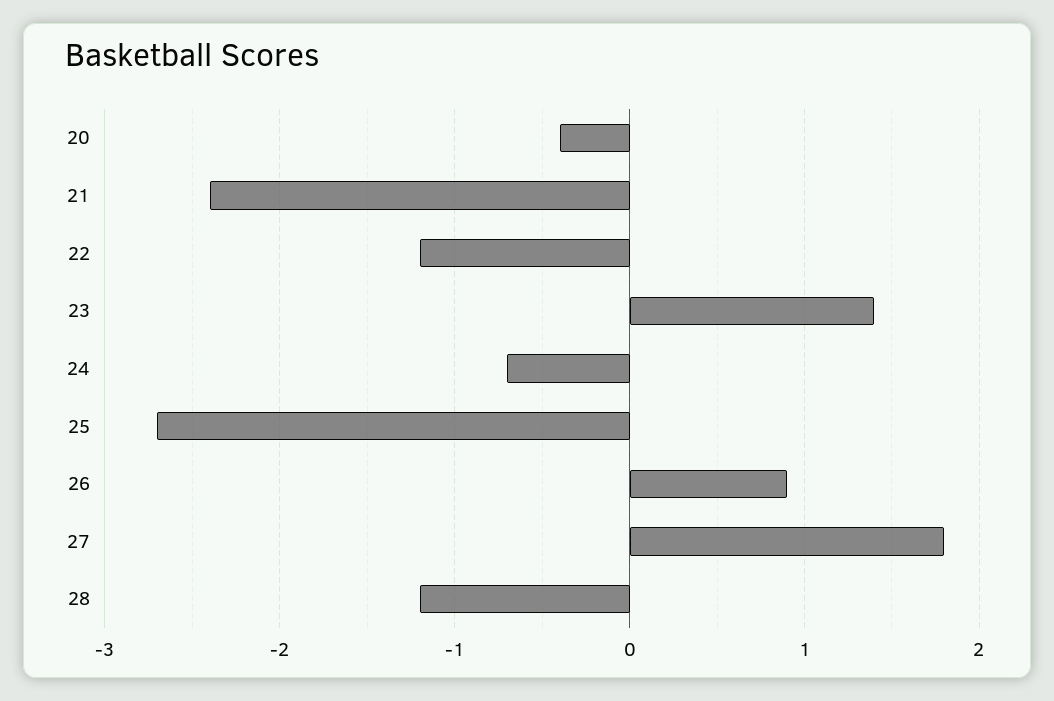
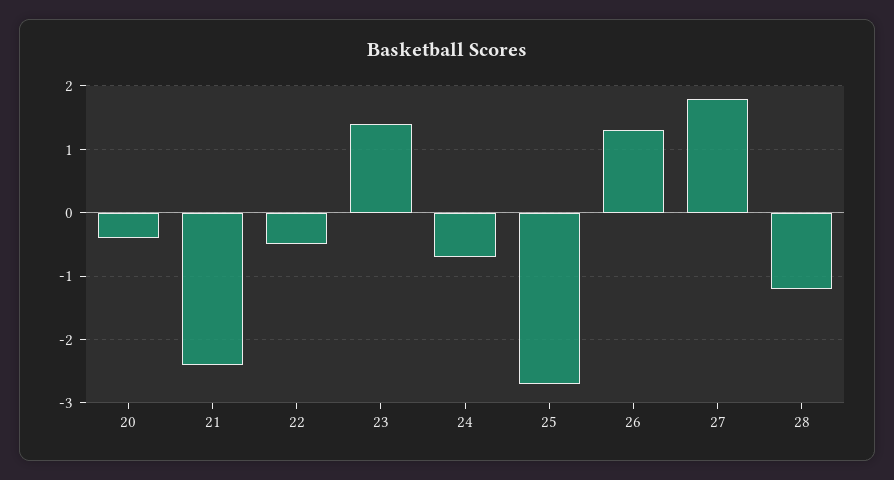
22: -1.2 -> -0.5
26: 0.9 -> 1.3

